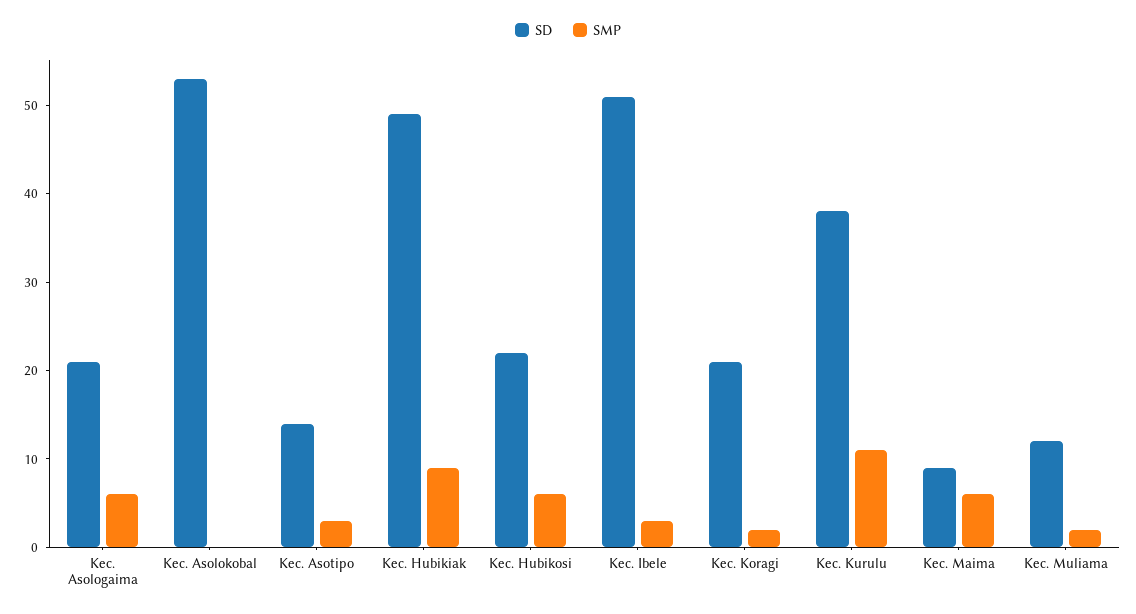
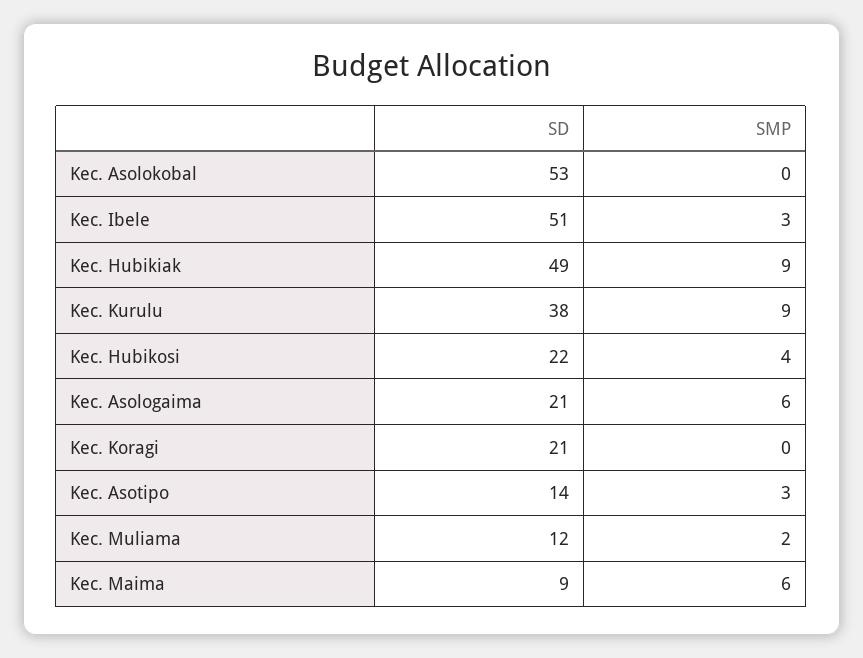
SMP, Kec. Hubikosi: 6 -> 4
SMP, Kec. Koragi: 2 -> 0
SMP, Kec. Kurulu: 11 -> 9

